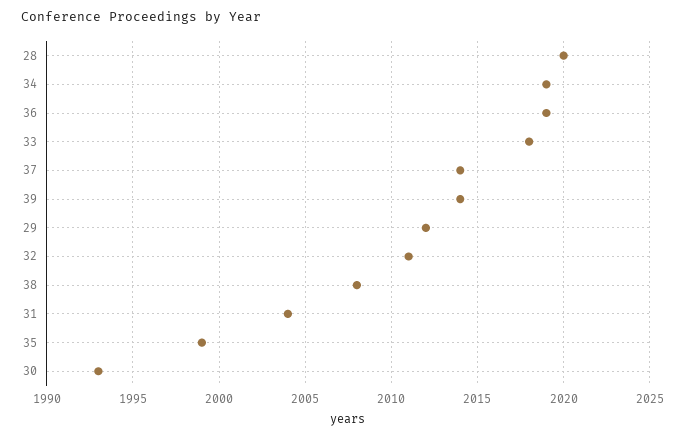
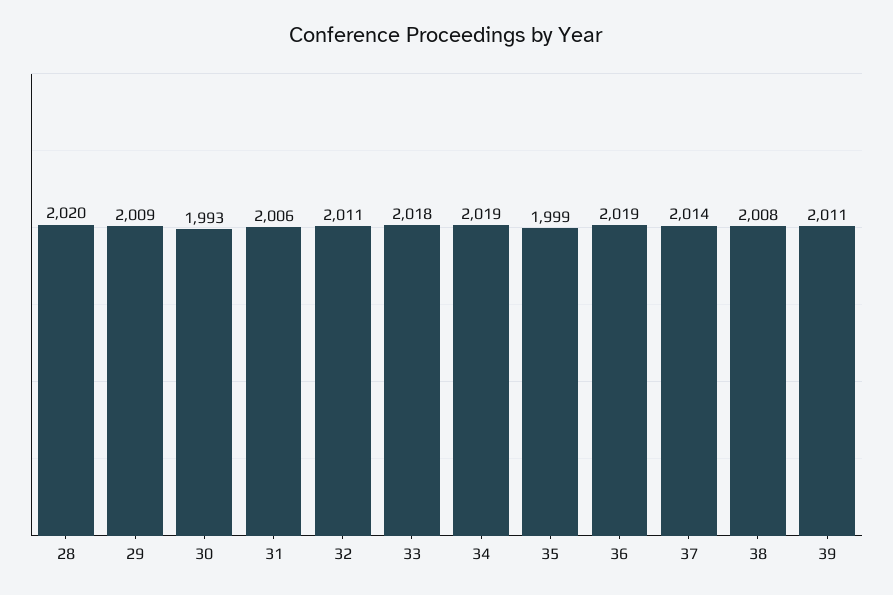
39: 2014 -> 2011
29: 2012 -> 2009
31: 2004 -> 2006

